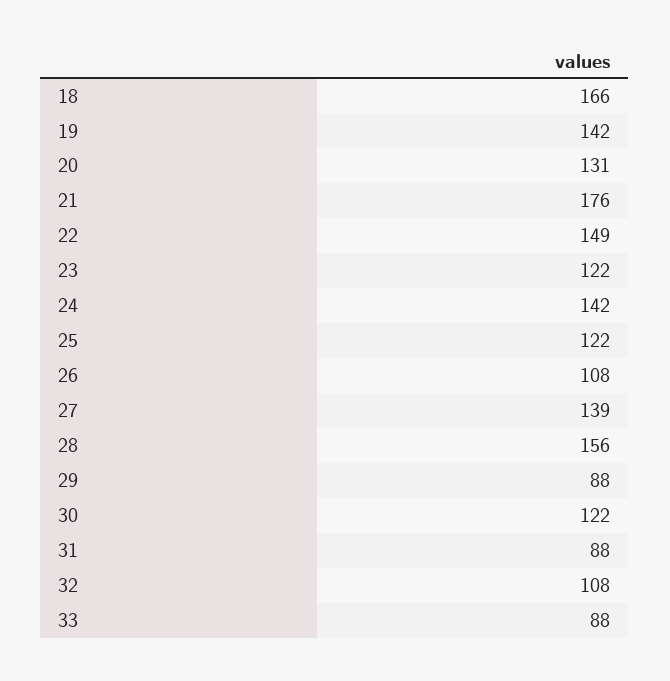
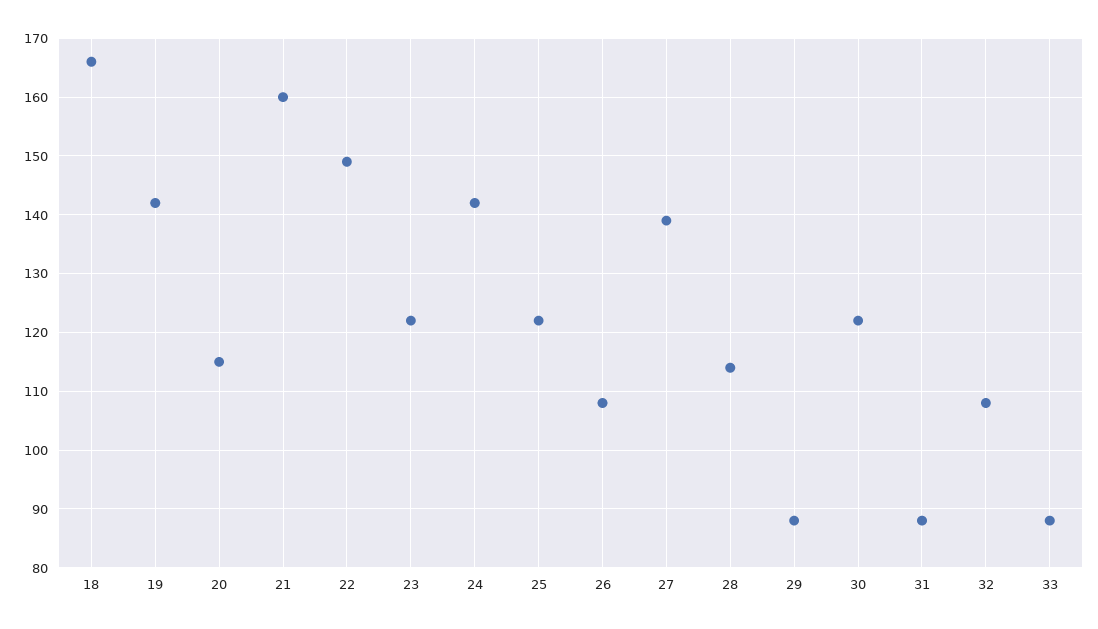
20: 131 -> 115
21: 176 -> 160
28: 156 -> 115

